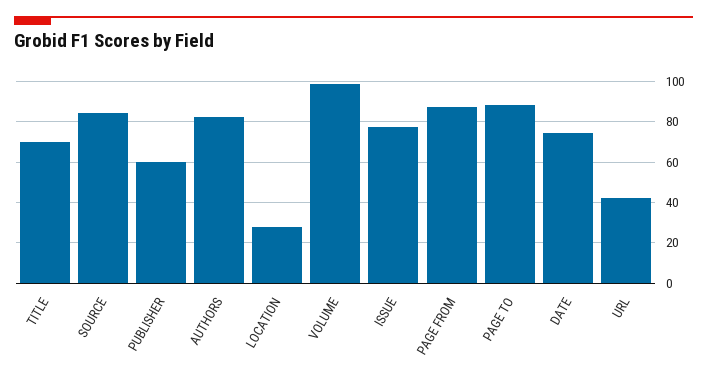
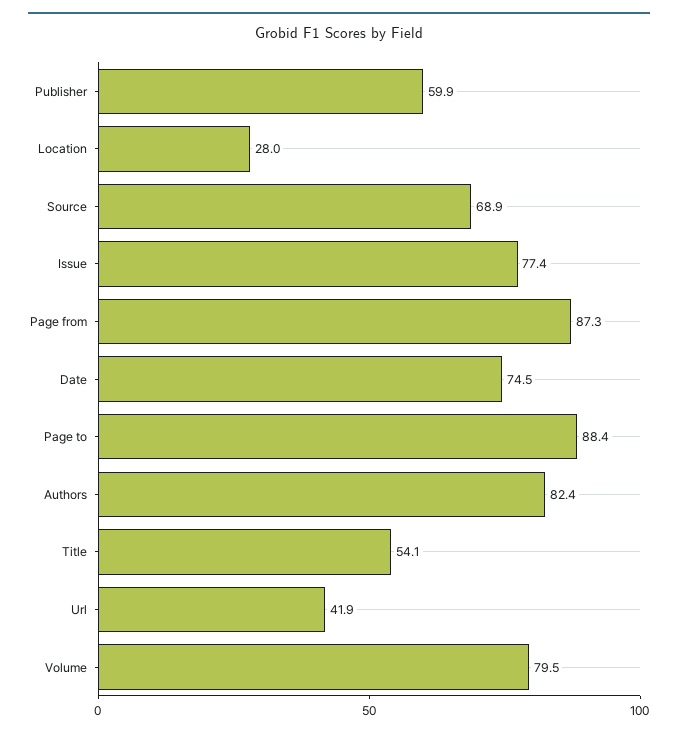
TITLE: 70 -> 54.1
SOURCE: 85 -> 68.9
VOLUME: 100 -> 79.5

